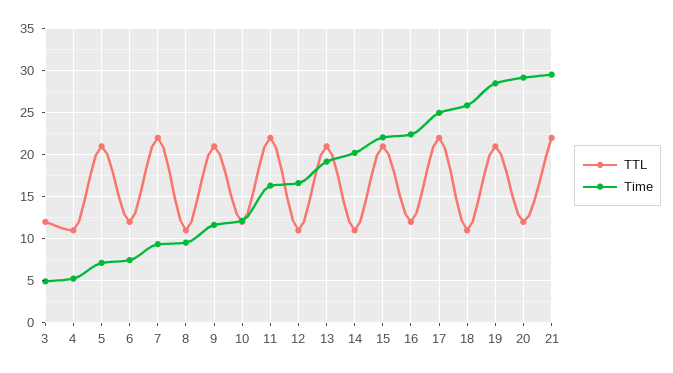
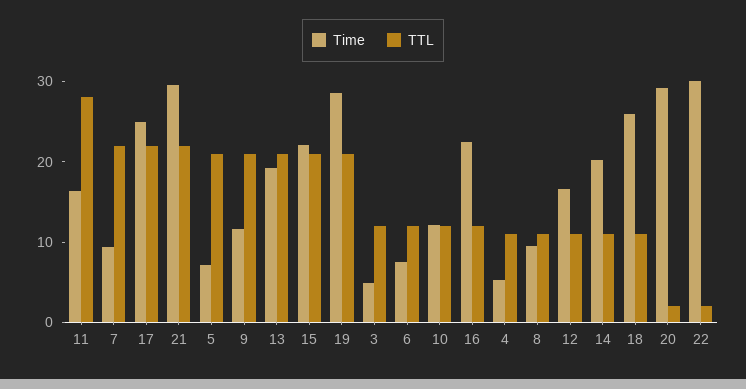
TTL, 11: 22 -> 28
TTL, 20: 12 -> 2
Time, 22: none -> 30
TTL, 22: none -> 2

